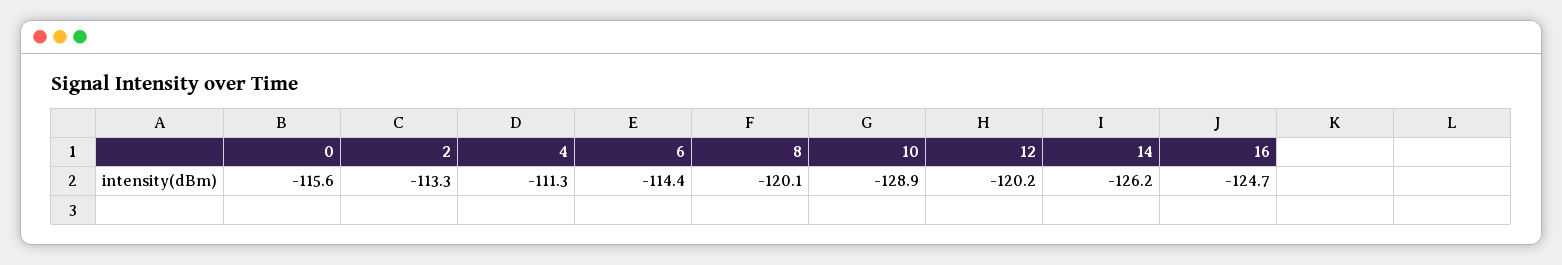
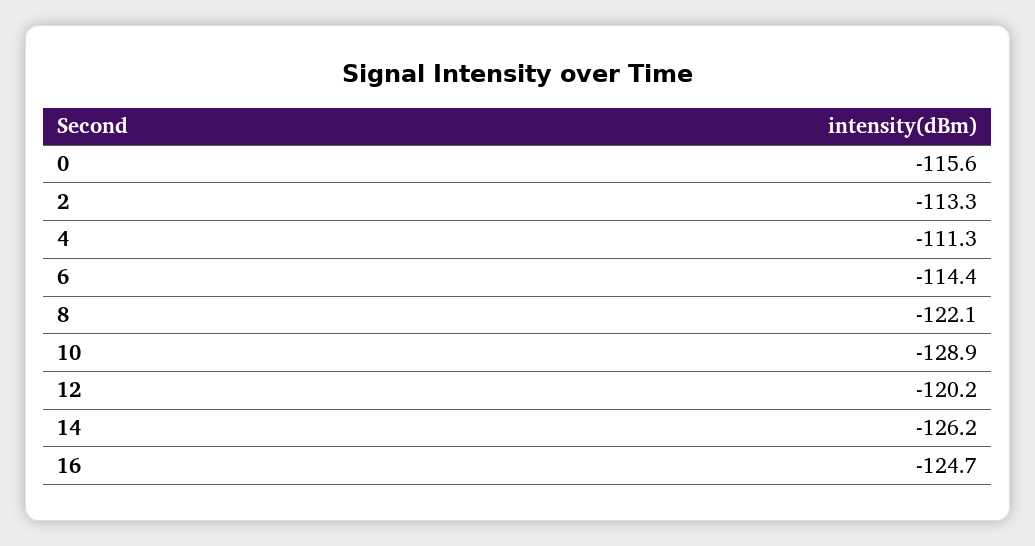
8: -120.1 -> -122.1

